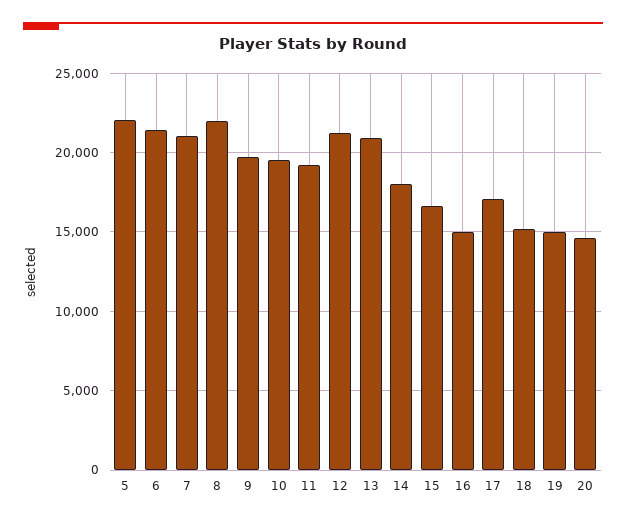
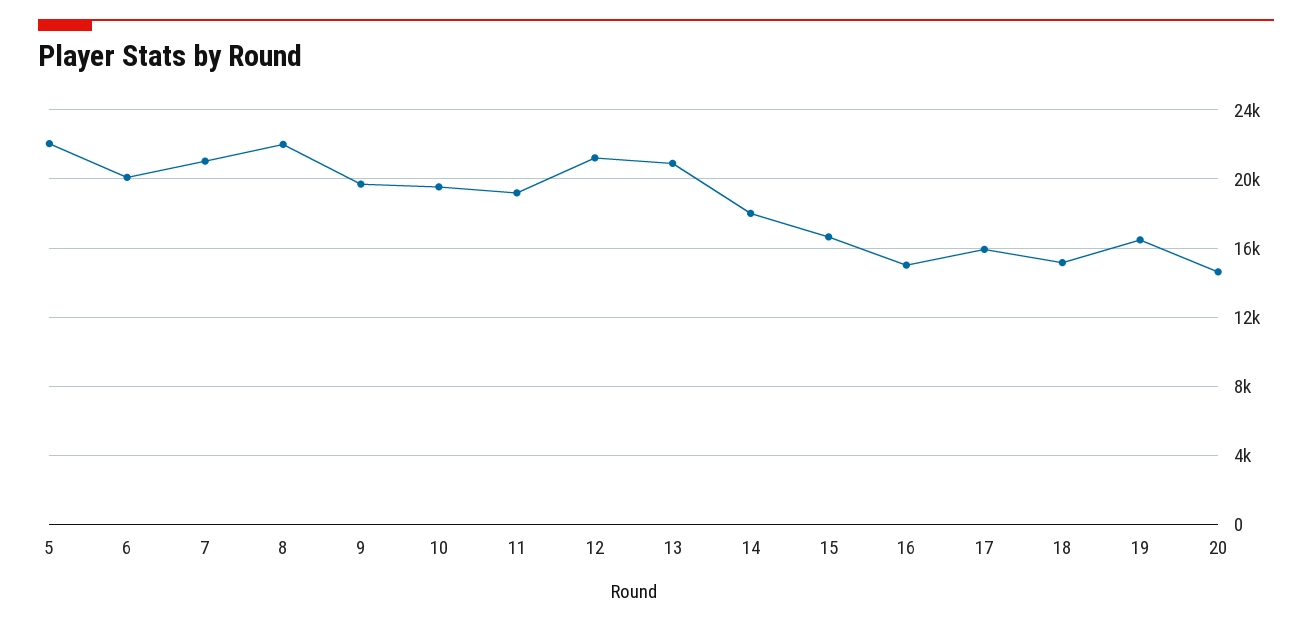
6: 21500 -> 20000
17: 17000 -> 16000
19: 15000 -> 16500

